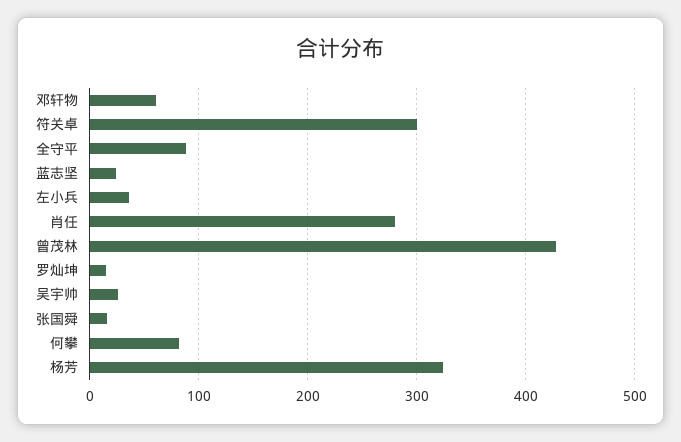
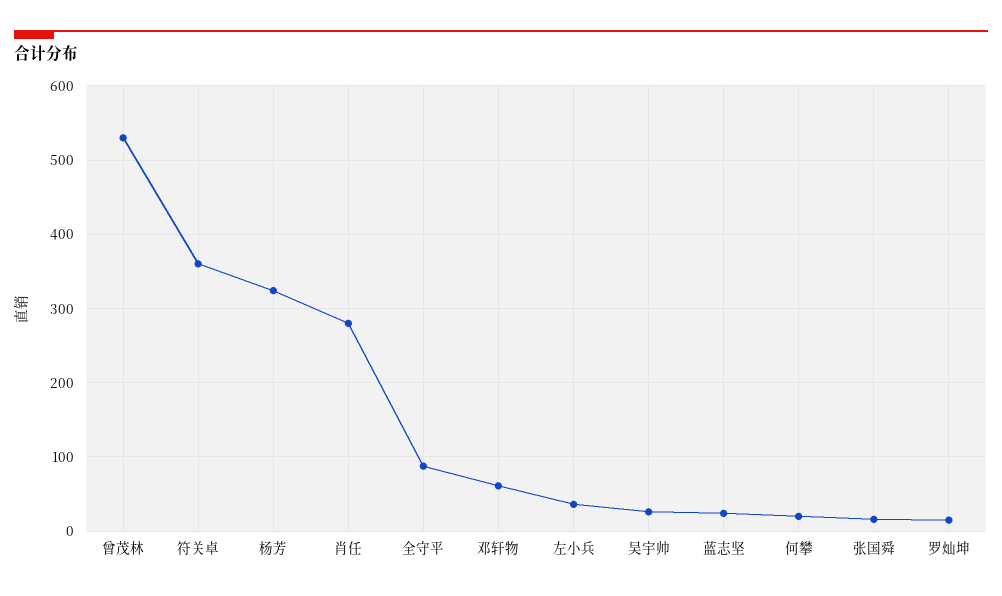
符关卓: 300 -> 360
曾茂林: 430 -> 530
何攀: 80 -> 20

